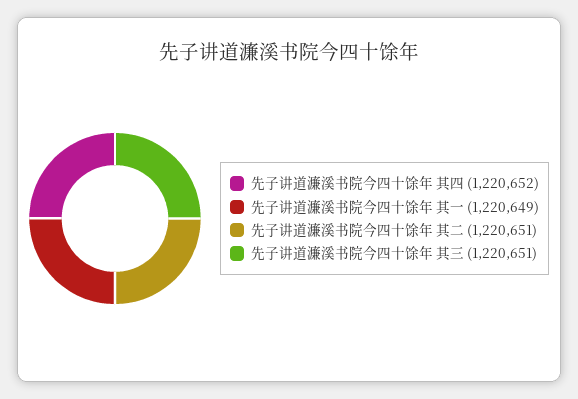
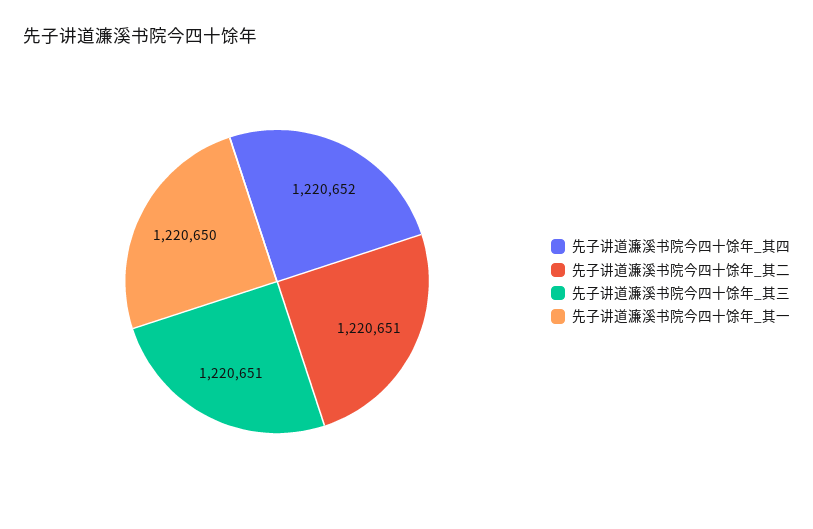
先子讲道濂溪书院今四十馀年 其一: 1220649 -> 1220650

